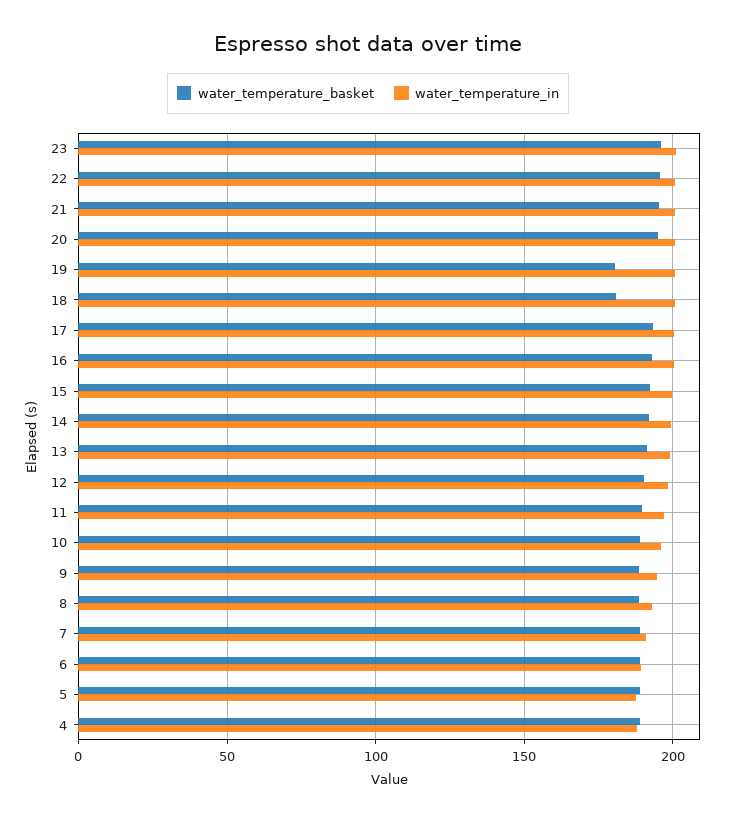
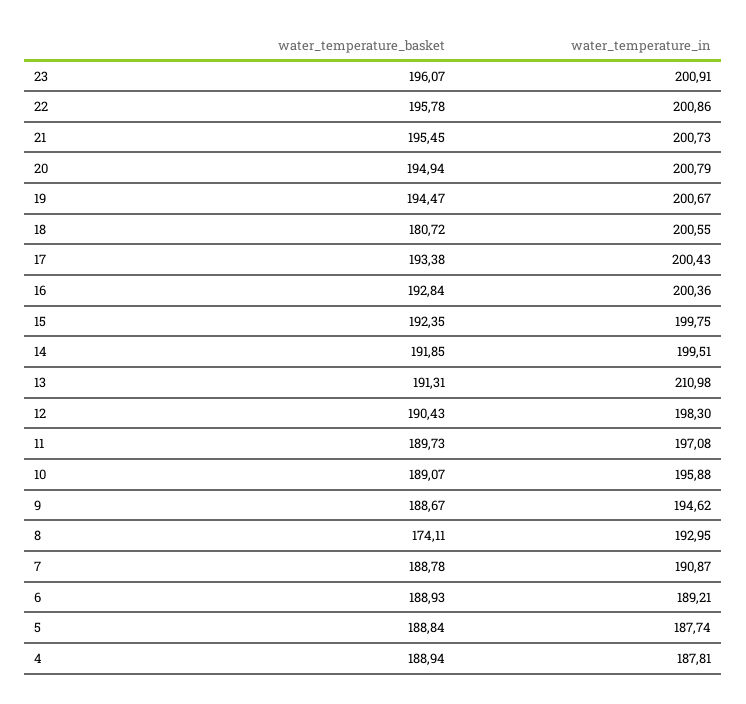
water_temperature_basket, 19: 180 -> 194.47
water_temperature_in, 13: 200 -> 210.98
water_temperature_basket, 8: 190 -> 174.11

